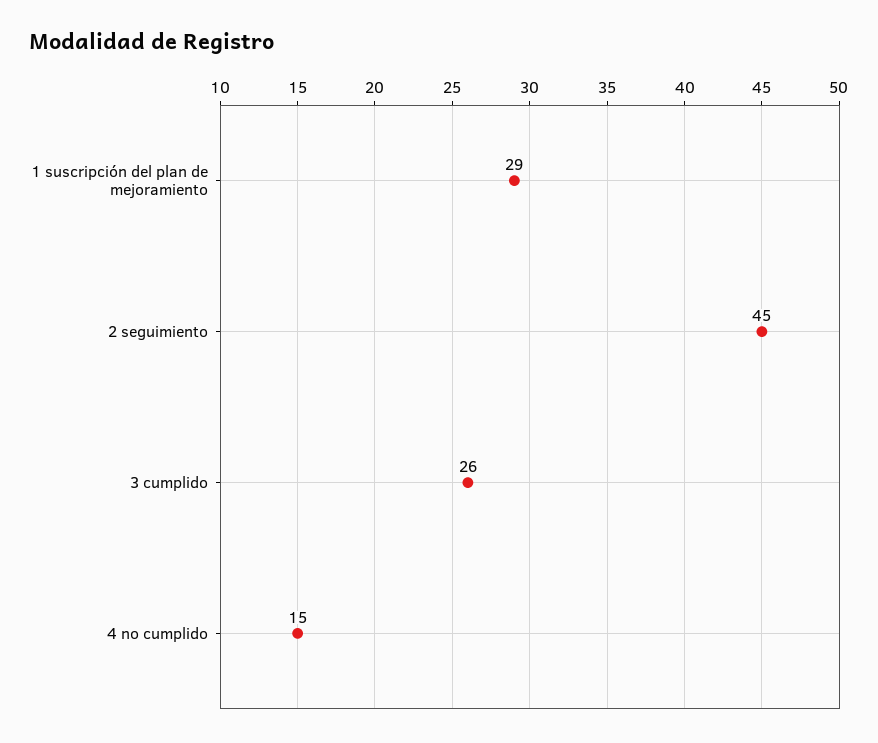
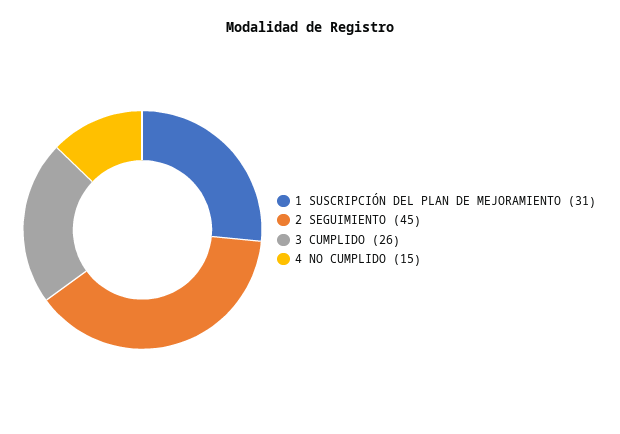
1 suscripción del plan de mejoramiento: 29 -> 31

